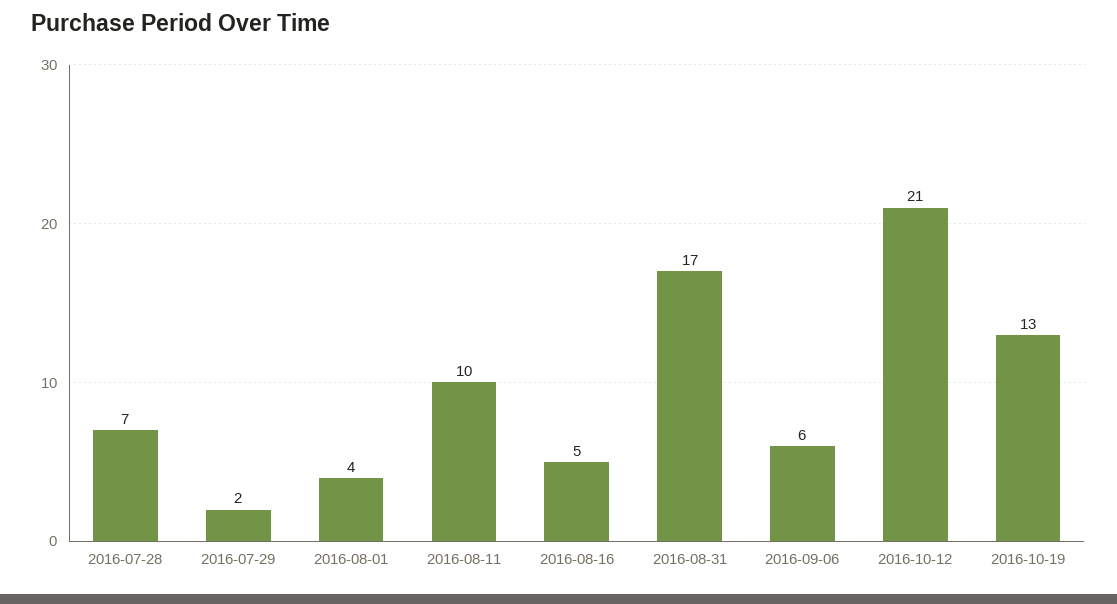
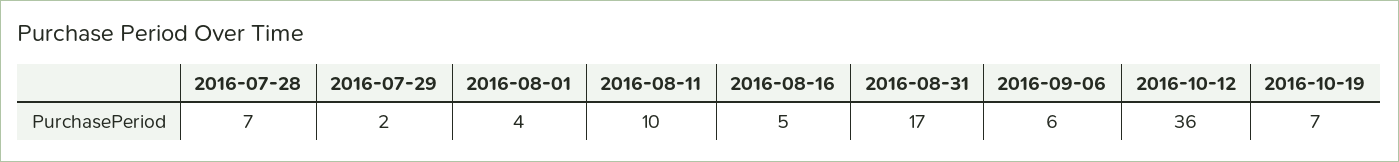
2016-10-12: 21 -> 36
2016-10-19: 13 -> 7

